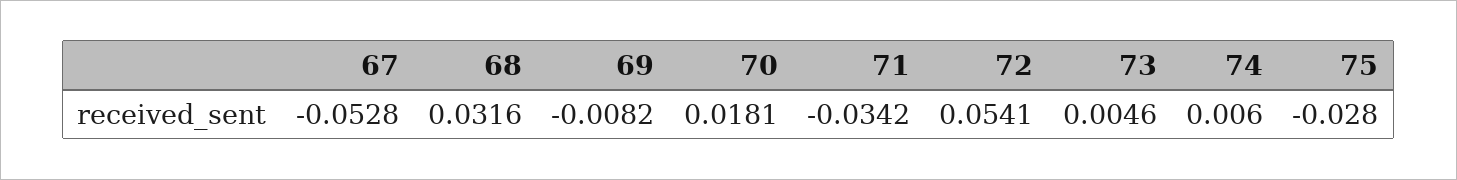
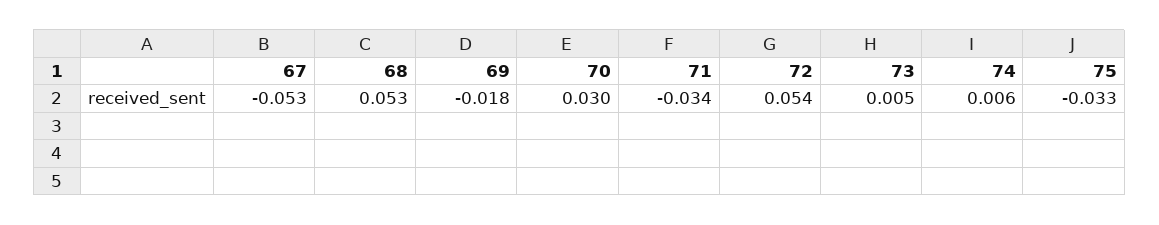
68: 0.0316 -> 0.053
69: -0.0082 -> -0.018
70: 0.0181 -> 0.03
75: -0.028 -> -0.033

